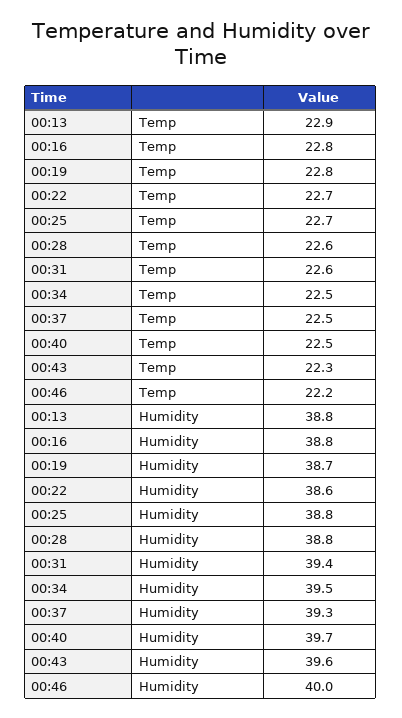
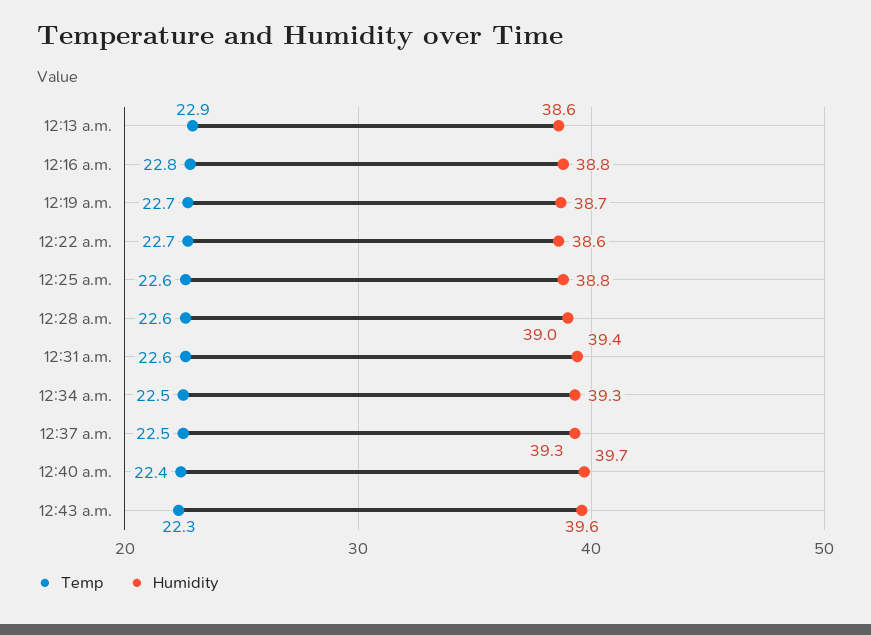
Temp, 00:19: 22.8 -> 22.7
Temp, 00:25: 22.7 -> 22.6
Temp, 00:40: 22.5 -> 22.4
Temp, 00:46: 22.2 -> none
Humidity, 00:13: 38.8 -> 38.6
Humidity, 00:28: 38.8 -> 39
Humidity, 00:34: 39.5 -> 39.3
Humidity, 00:46: 40 -> none

